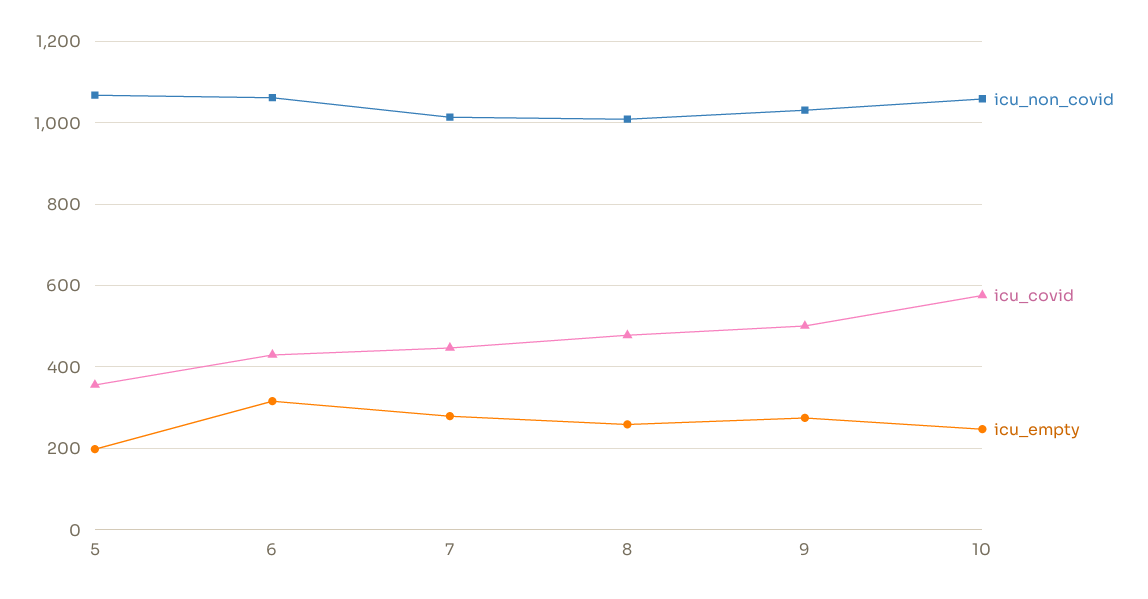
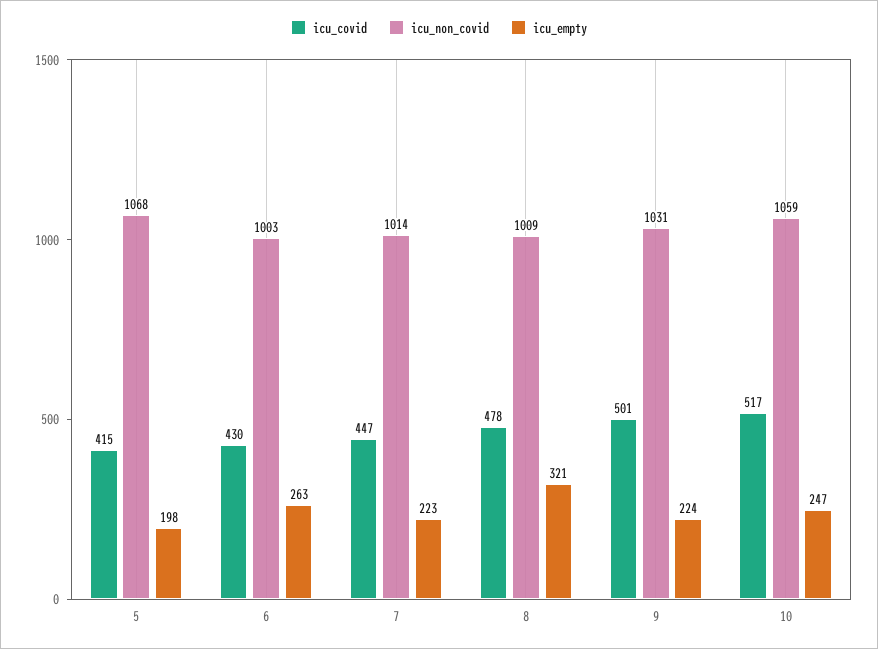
icu_covid, 5: 360 -> 415
icu_non_covid, 6: 1060 -> 1003
icu_empty, 6: 320 -> 263
icu_empty, 7: 280 -> 223
icu_empty, 8: 260 -> 321
icu_empty, 9: 280 -> 224
icu_covid, 10: 580 -> 517

